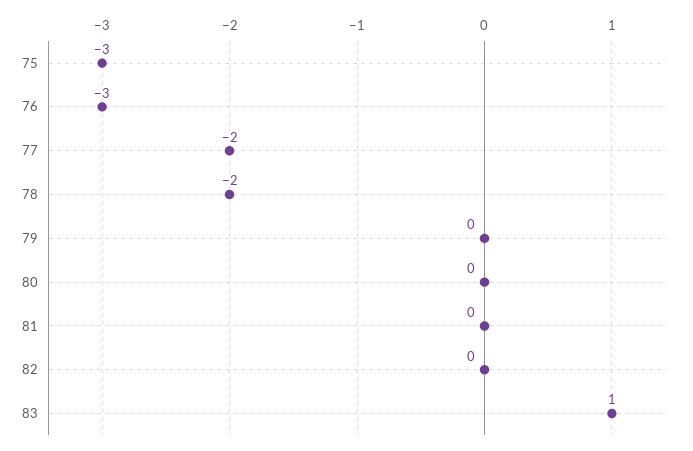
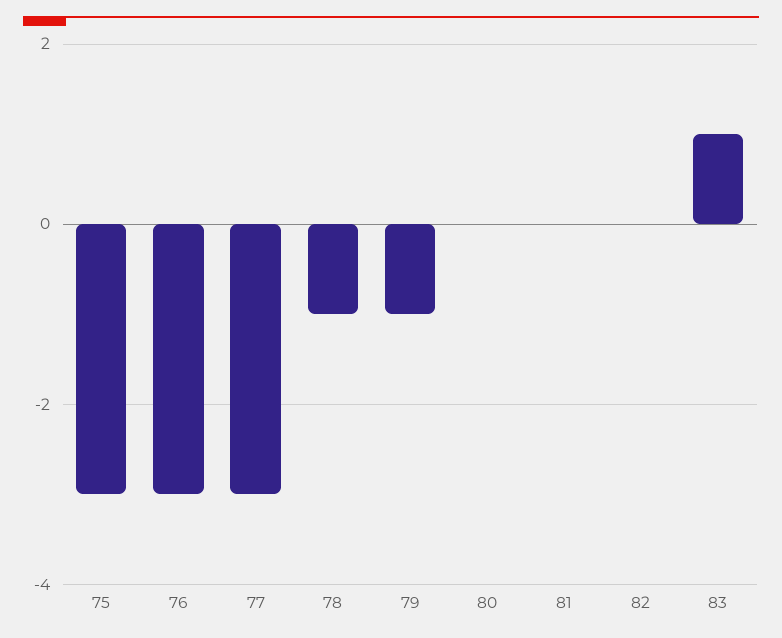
77: -2 -> -3
78: -2 -> -1
79: 0 -> -1

